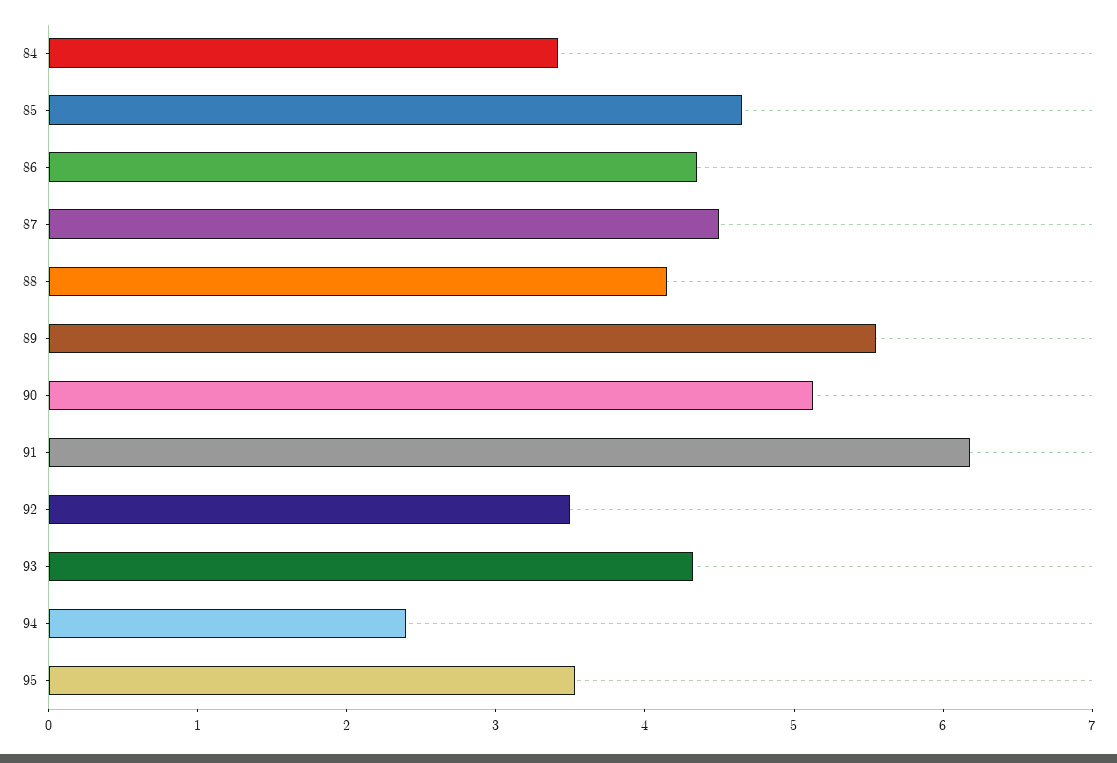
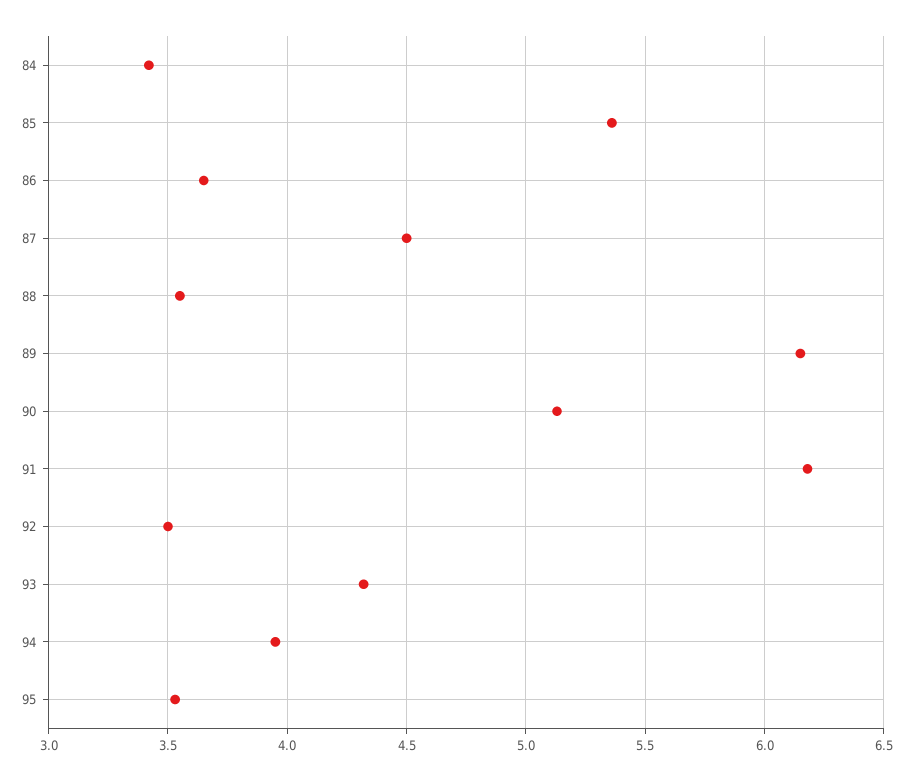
85: 4.6 -> 5.35
86: 4.4 -> 3.65
88: 4.2 -> 3.55
89: 5.6 -> 6.15
94: 2.4 -> 3.95

